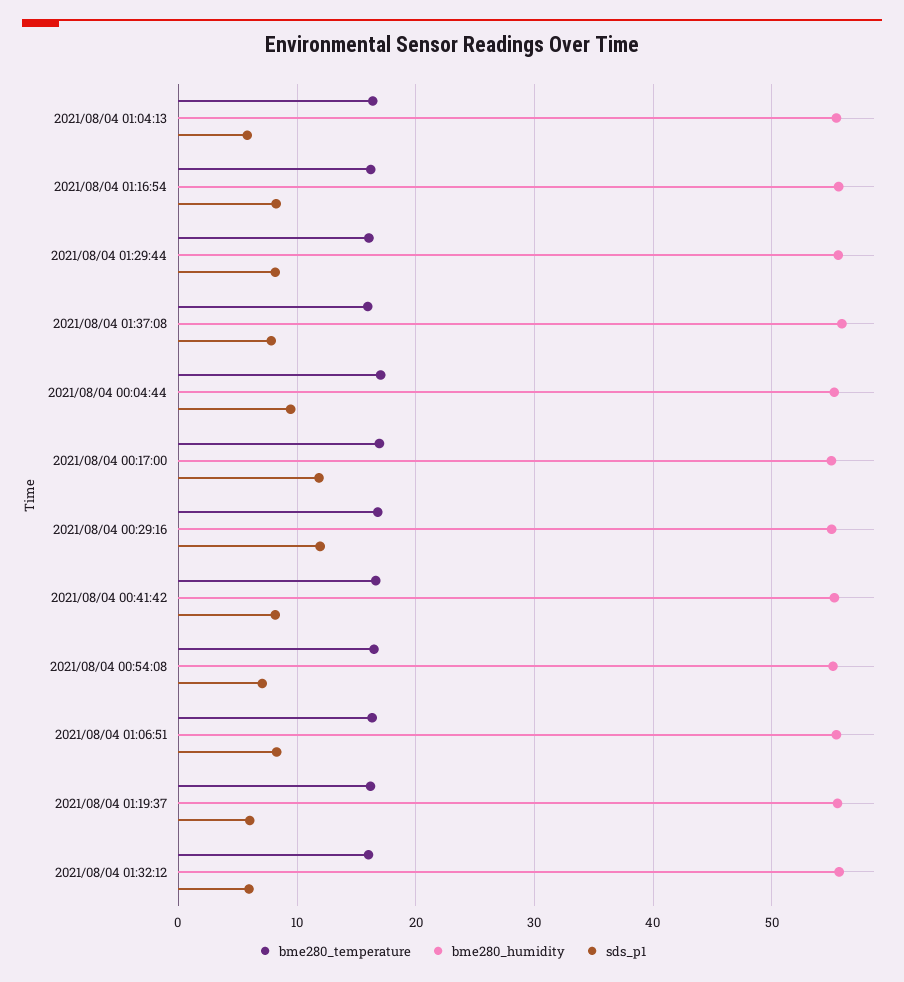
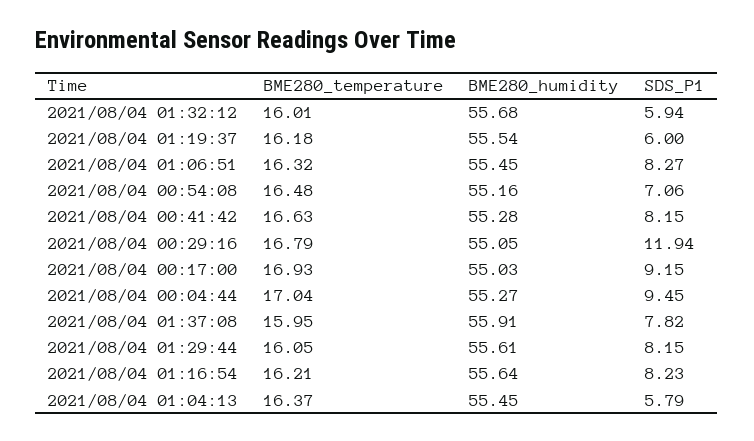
sds_p1, 2021/08/04 00:17:00: 12 -> 9.15

